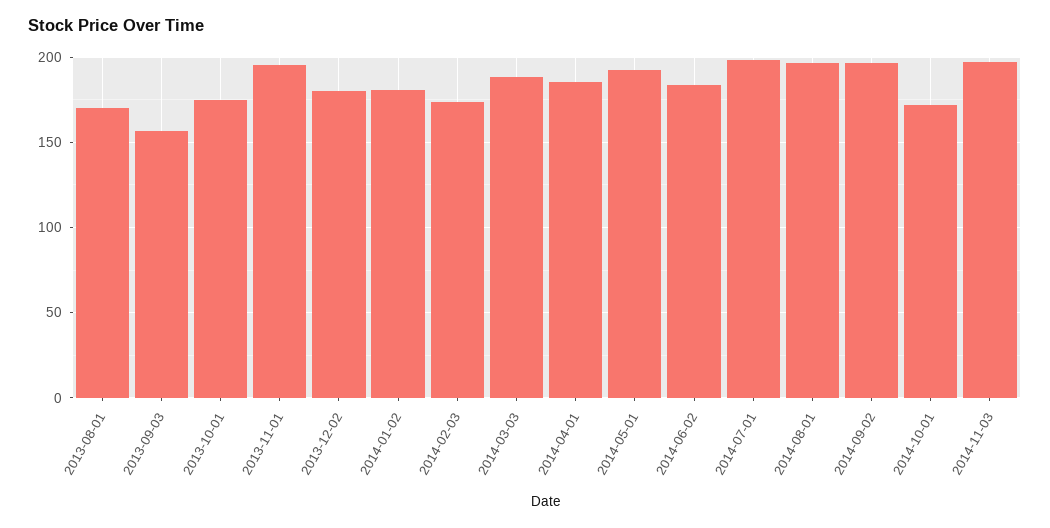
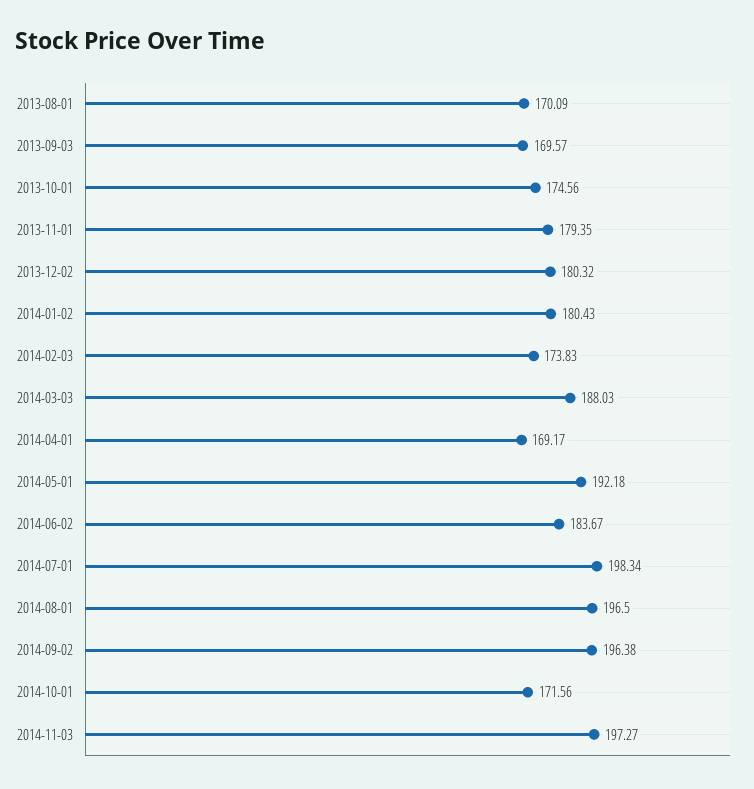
2013-09-03: 155 -> 169.57
2013-11-01: 195 -> 179.35
2014-04-01: 185 -> 169.17

